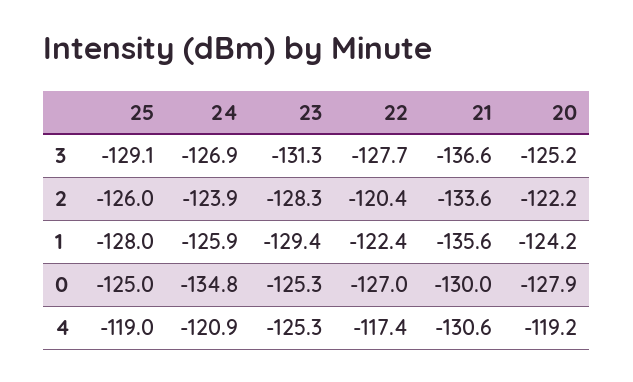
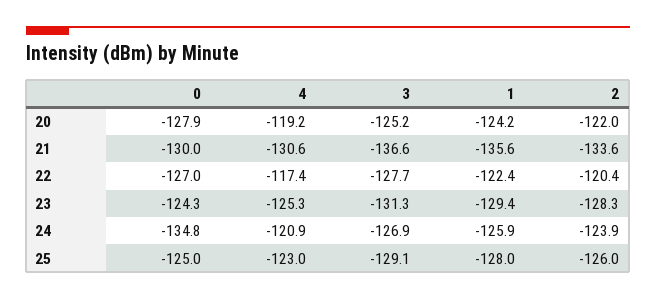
20, 2: -122.2 -> -122
23, 0: -125.3 -> -124.3
25, 4: -119 -> -123

